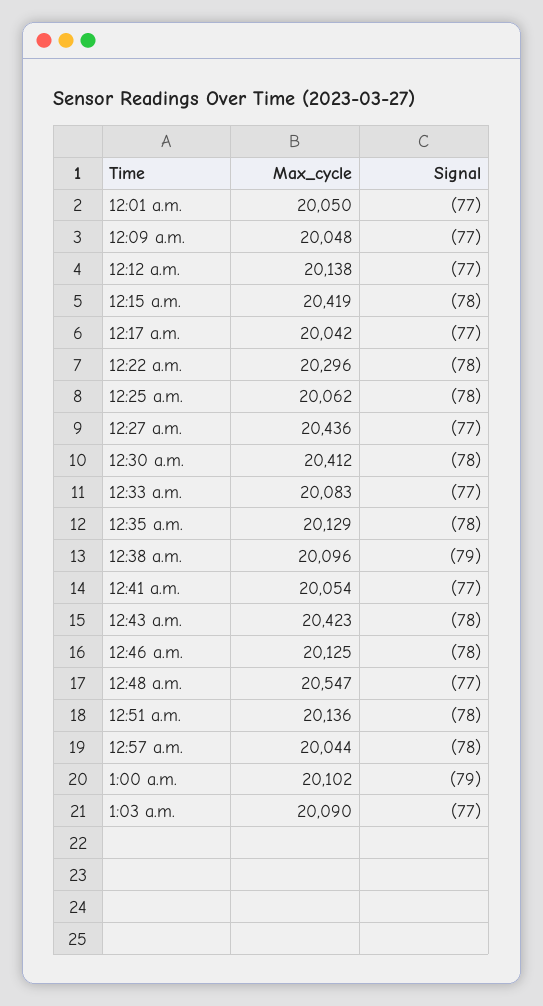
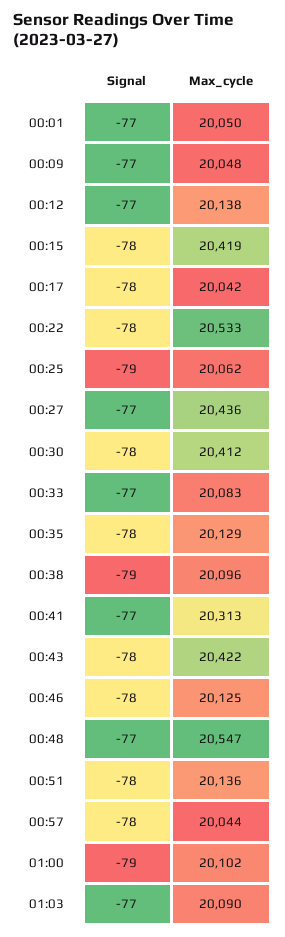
Signal, 12:17 a.m.: -77 -> -78
Max_cycle, 12:22 a.m.: 20296 -> 20533
Signal, 12:25 a.m.: -78 -> -79
Max_cycle, 12:41 a.m.: 20054 -> 20313
Max_cycle, 12:43 a.m.: 20423 -> 20422

